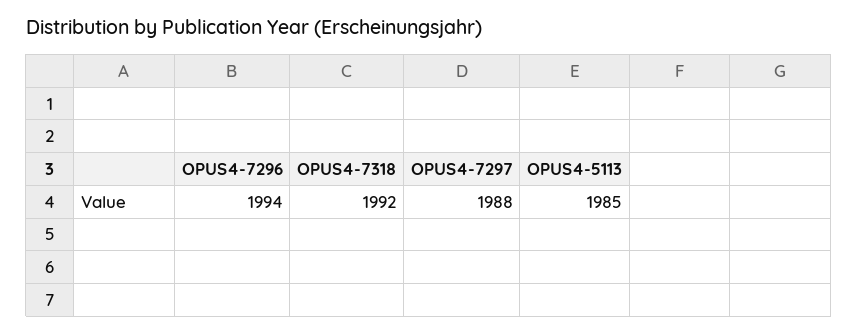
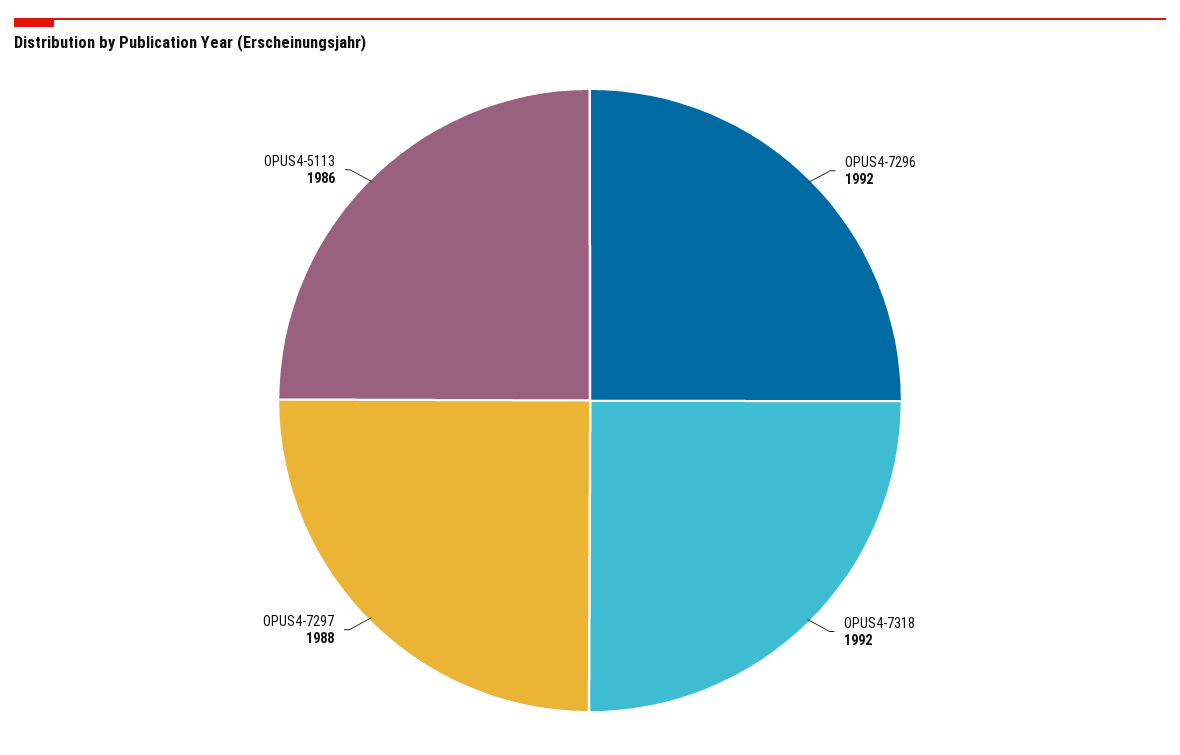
OPUS4-7296: 1994 -> 1992
OPUS4-5113: 1985 -> 1986

